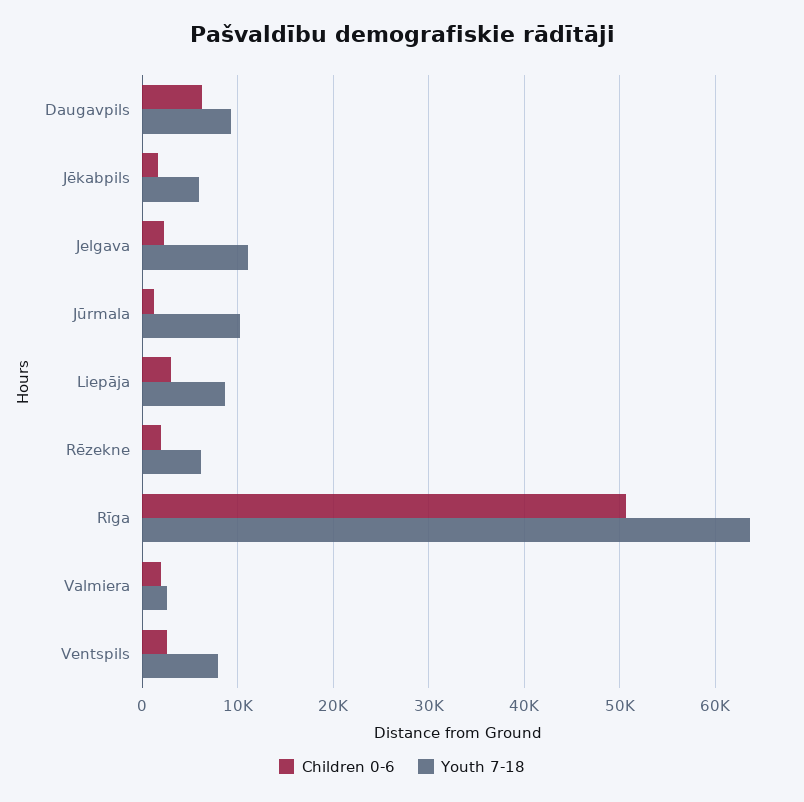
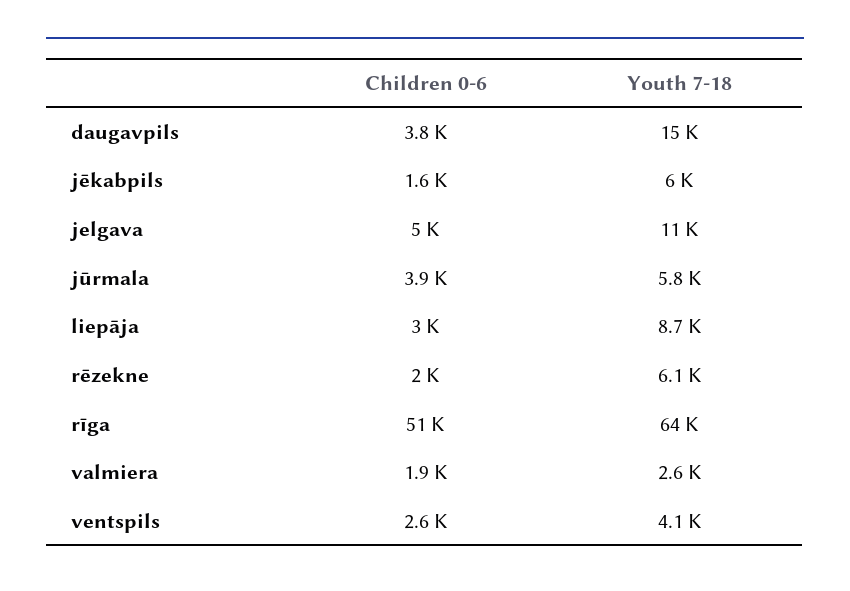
Children 0-6, Daugavpils: 6000 -> 3800
Youth 7-18, Daugavpils: 9000 -> 15000
Children 0-6, Jelgava: 2000 -> 5000
Children 0-6, Jūrmala: 1000 -> 3900
Youth 7-18, Jūrmala: 10000 -> 5800
Youth 7-18, Ventspils: 8000 -> 4100

